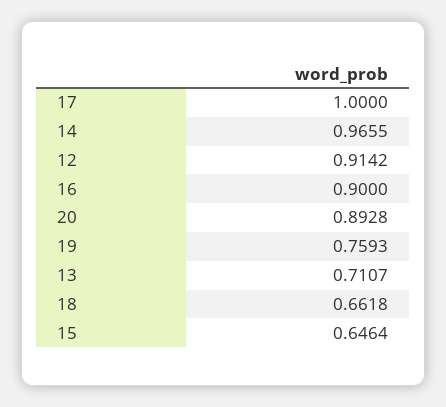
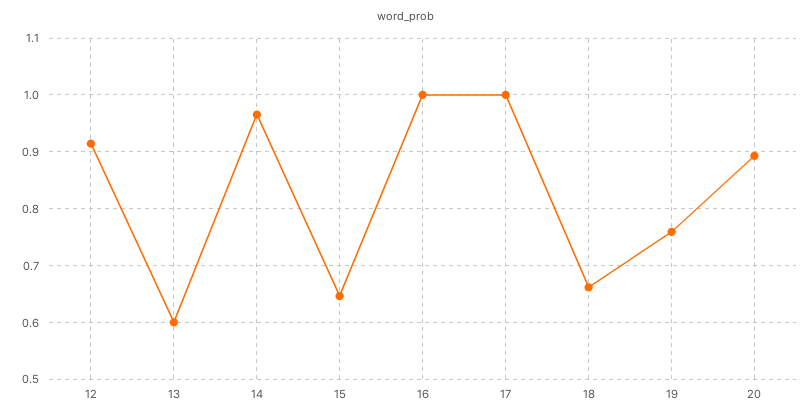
16: 0.9 -> 1
13: 0.7107 -> 0.6

